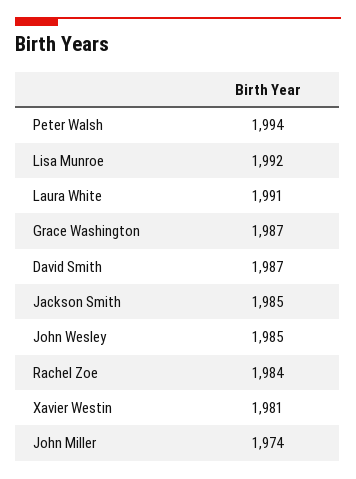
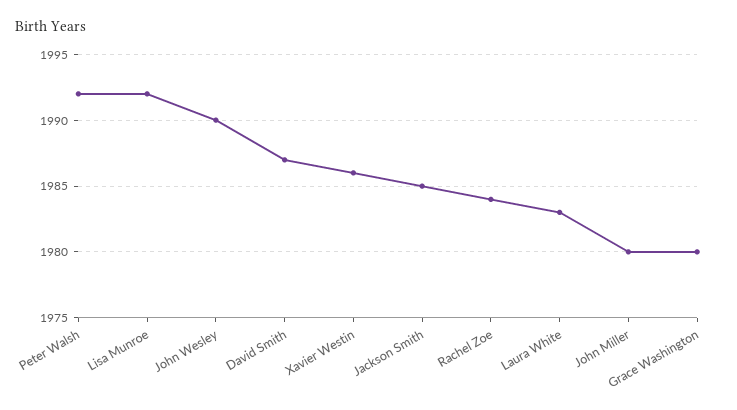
Peter Walsh: 1994 -> 1992
Laura White: 1991 -> 1983
Grace Washington: 1987 -> 1980
John Wesley: 1985 -> 1990
Xavier Westin: 1981 -> 1986
John Miller: 1974 -> 1980

